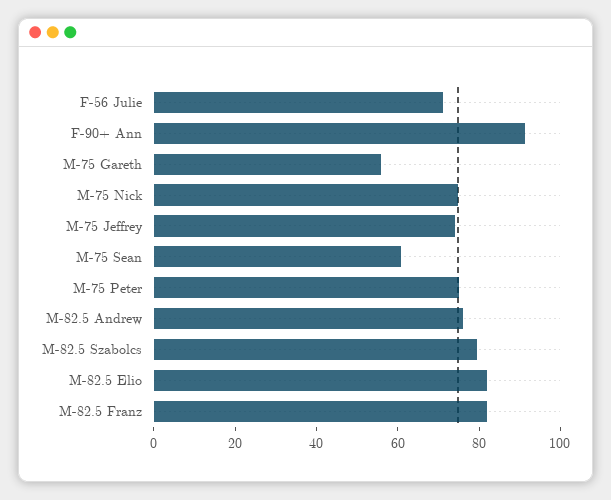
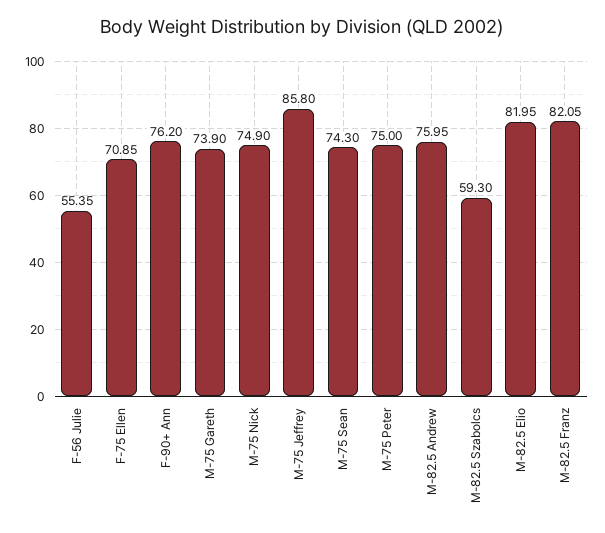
F-56 Julie: 70 -> 55.35
F-90+ Ann: 90 -> 76.2
M-75 Gareth: 55 -> 73.9
M-75 Jeffrey: 75 -> 85.8
M-75 Sean: 60 -> 74.3
M-82.5 Szabolcs: 80 -> 59.3
F-75 Ellen: none -> 70.85

